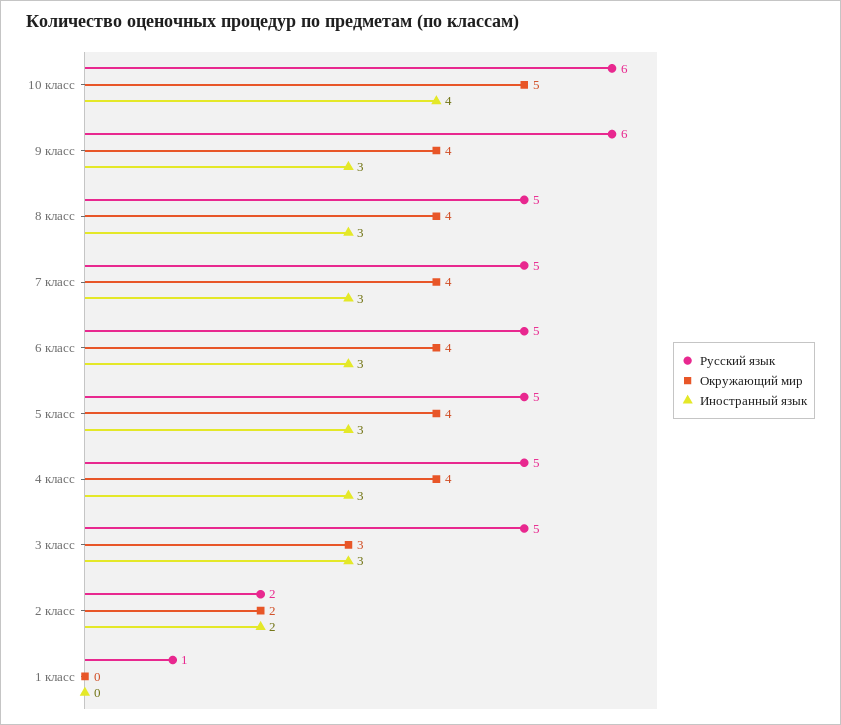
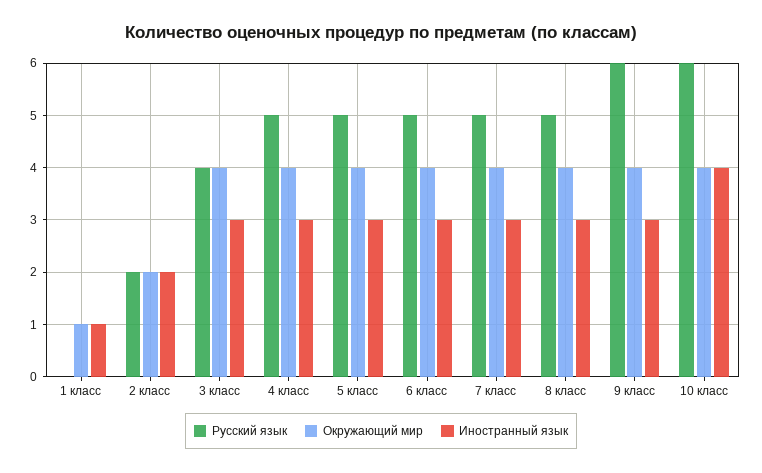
Окружающий мир, 10 класс: 5 -> 4
Русский язык, 3 класс: 5 -> 4
Окружающий мир, 3 класс: 3 -> 4
Русский язык, 1 класс: 1 -> 0
Окружающий мир, 1 класс: 0 -> 1
Иностранный язык, 1 класс: 0 -> 1

